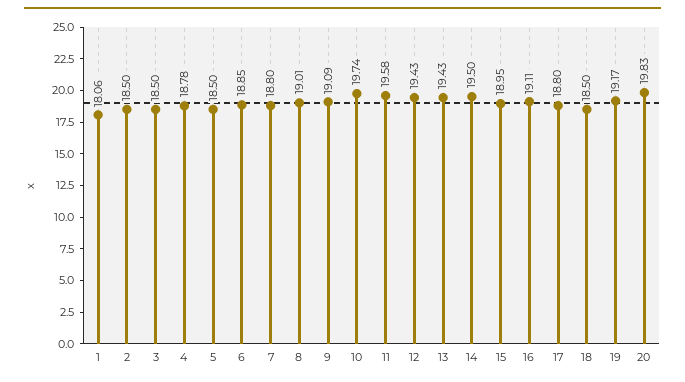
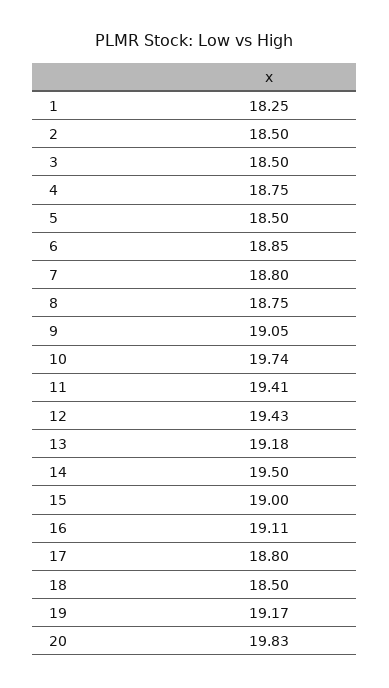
1: 18.06 -> 18.25
4: 18.78 -> 18.75
8: 19.01 -> 18.75
9: 19.09 -> 19.05
11: 19.58 -> 19.41
13: 19.43 -> 19.18
15: 18.95 -> 19

